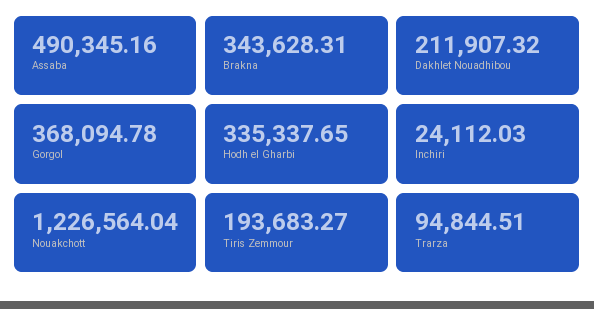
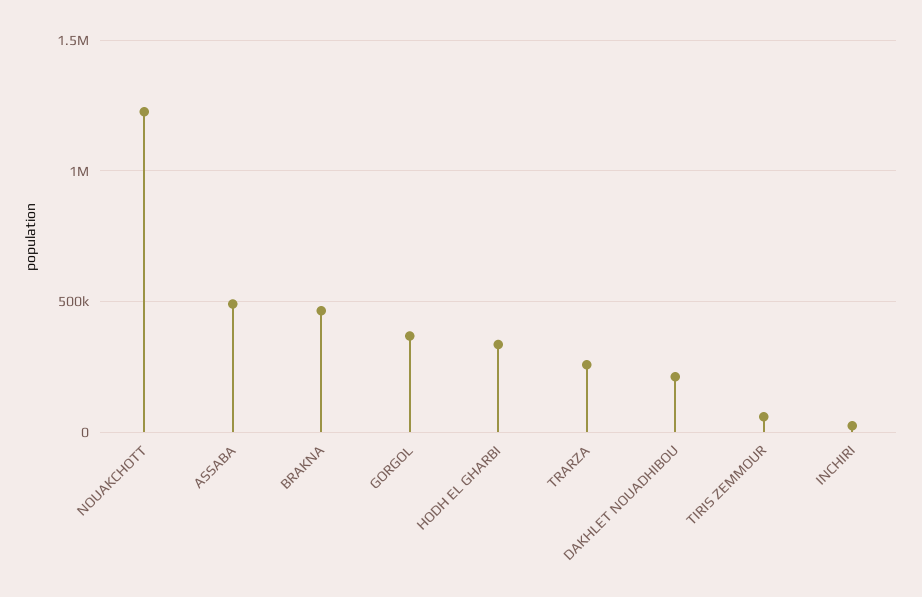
Brakna: 343628.31 -> 450000
Tiris Zemmour: 193683.27 -> 50000
Trarza: 94844.51 -> 250000

